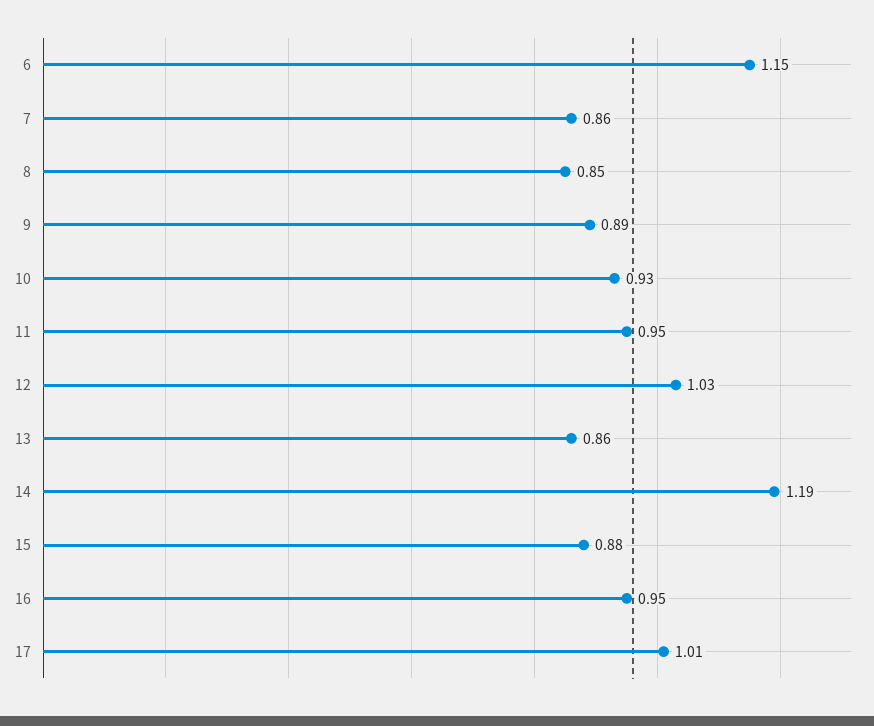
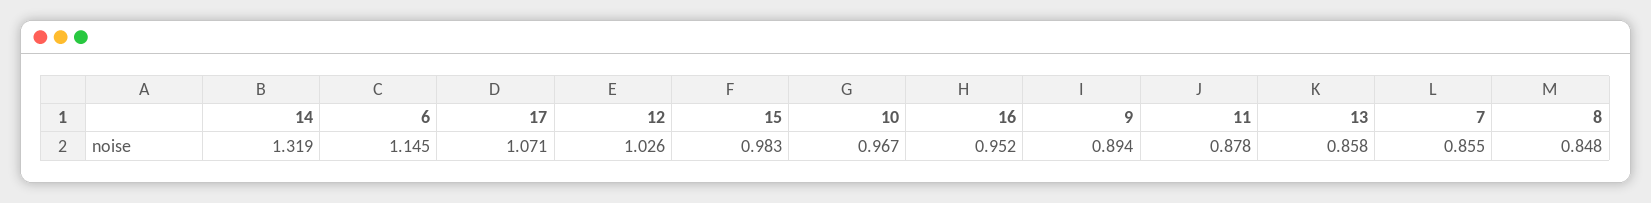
10: 0.93 -> 0.967
11: 0.95 -> 0.878
14: 1.19 -> 1.319
15: 0.88 -> 0.983
17: 1.01 -> 1.071

